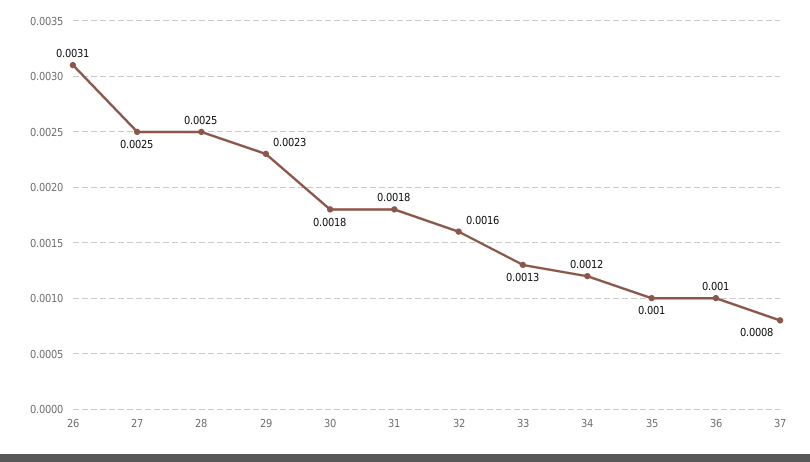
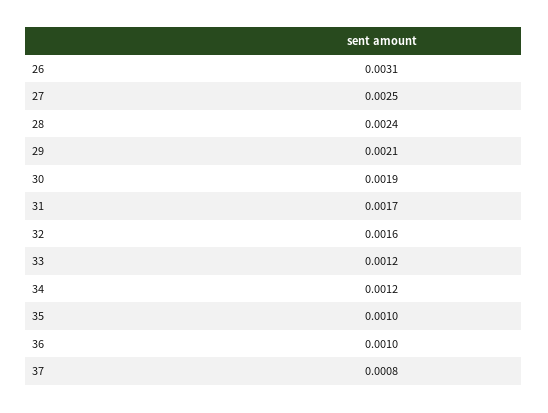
28: 0.0025 -> 0.0024
29: 0.0023 -> 0.0021
30: 0.0018 -> 0.0019
31: 0.0018 -> 0.0017
33: 0.0013 -> 0.0012

